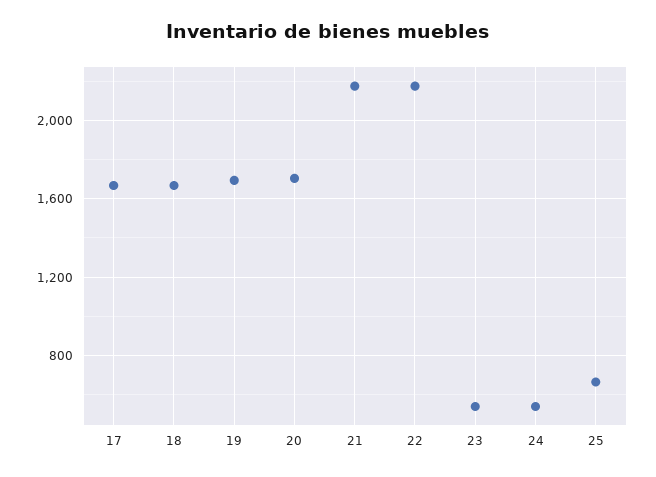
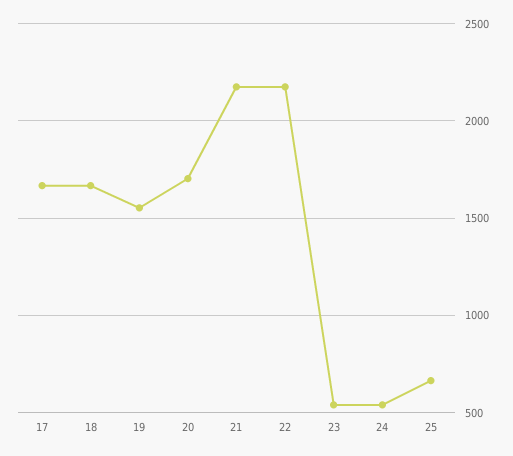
19: 1700 -> 1550

